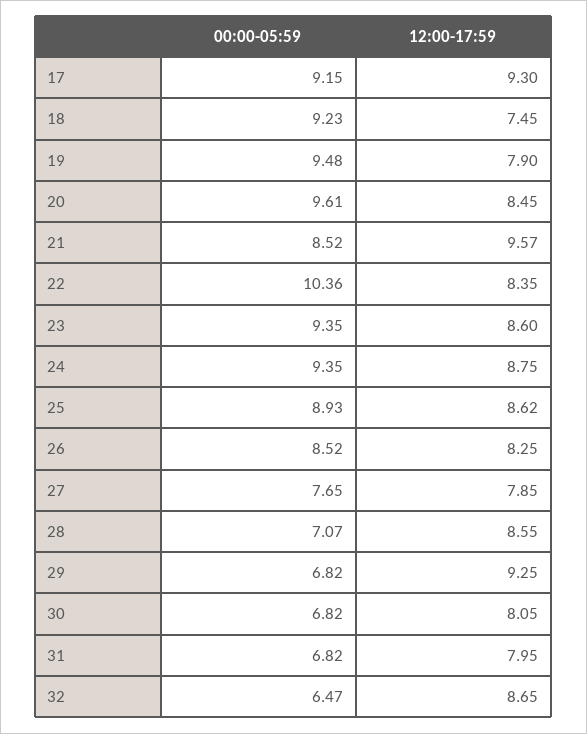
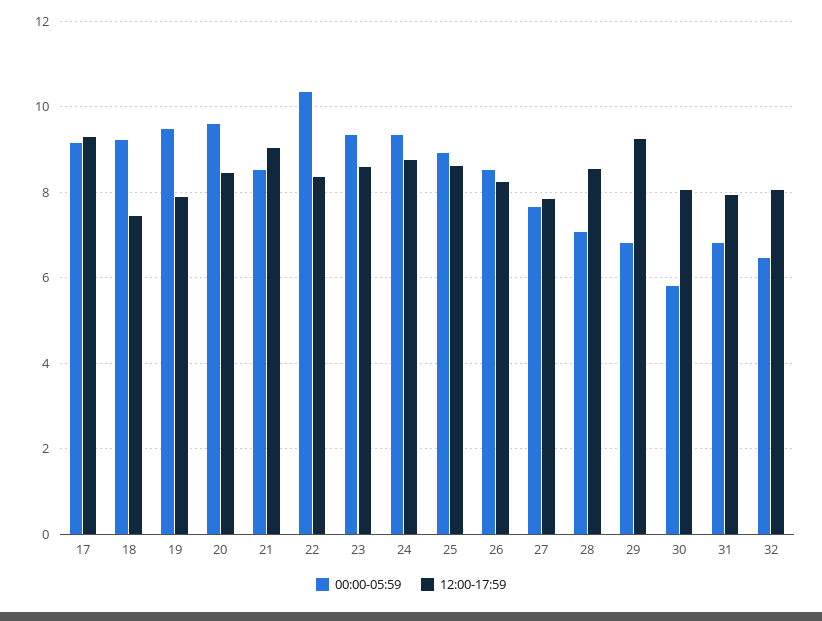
12:00-17:59, 21: 9.57 -> 9
00:00-05:59, 30: 6.82 -> 5.8
12:00-17:59, 32: 8.65 -> 8

